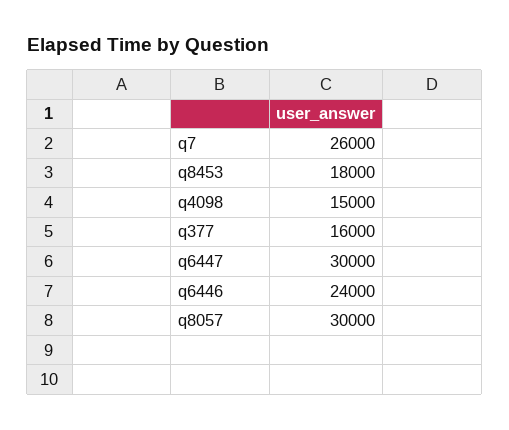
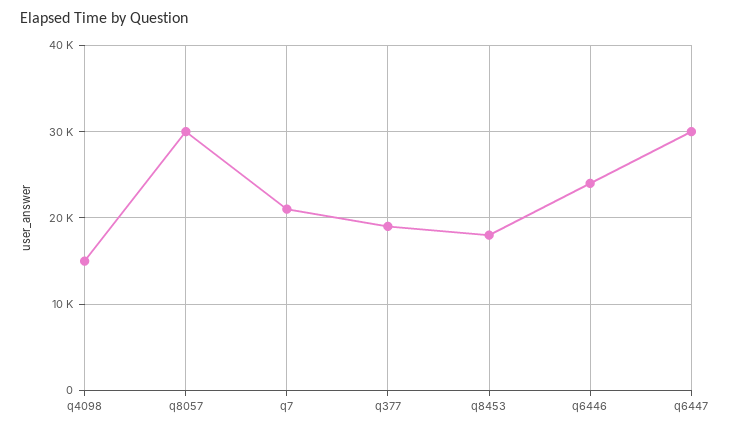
q7: 26000 -> 21000
q377: 16000 -> 19000

